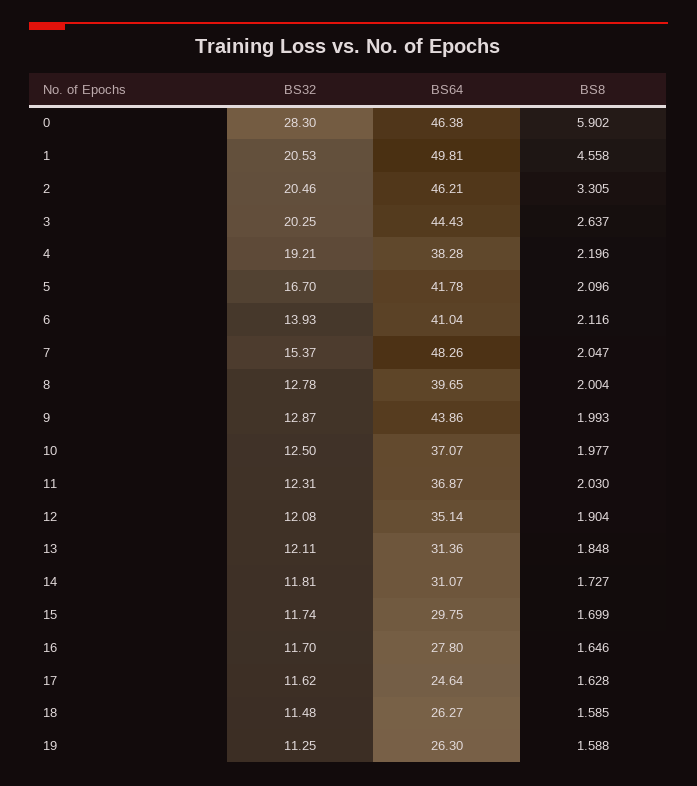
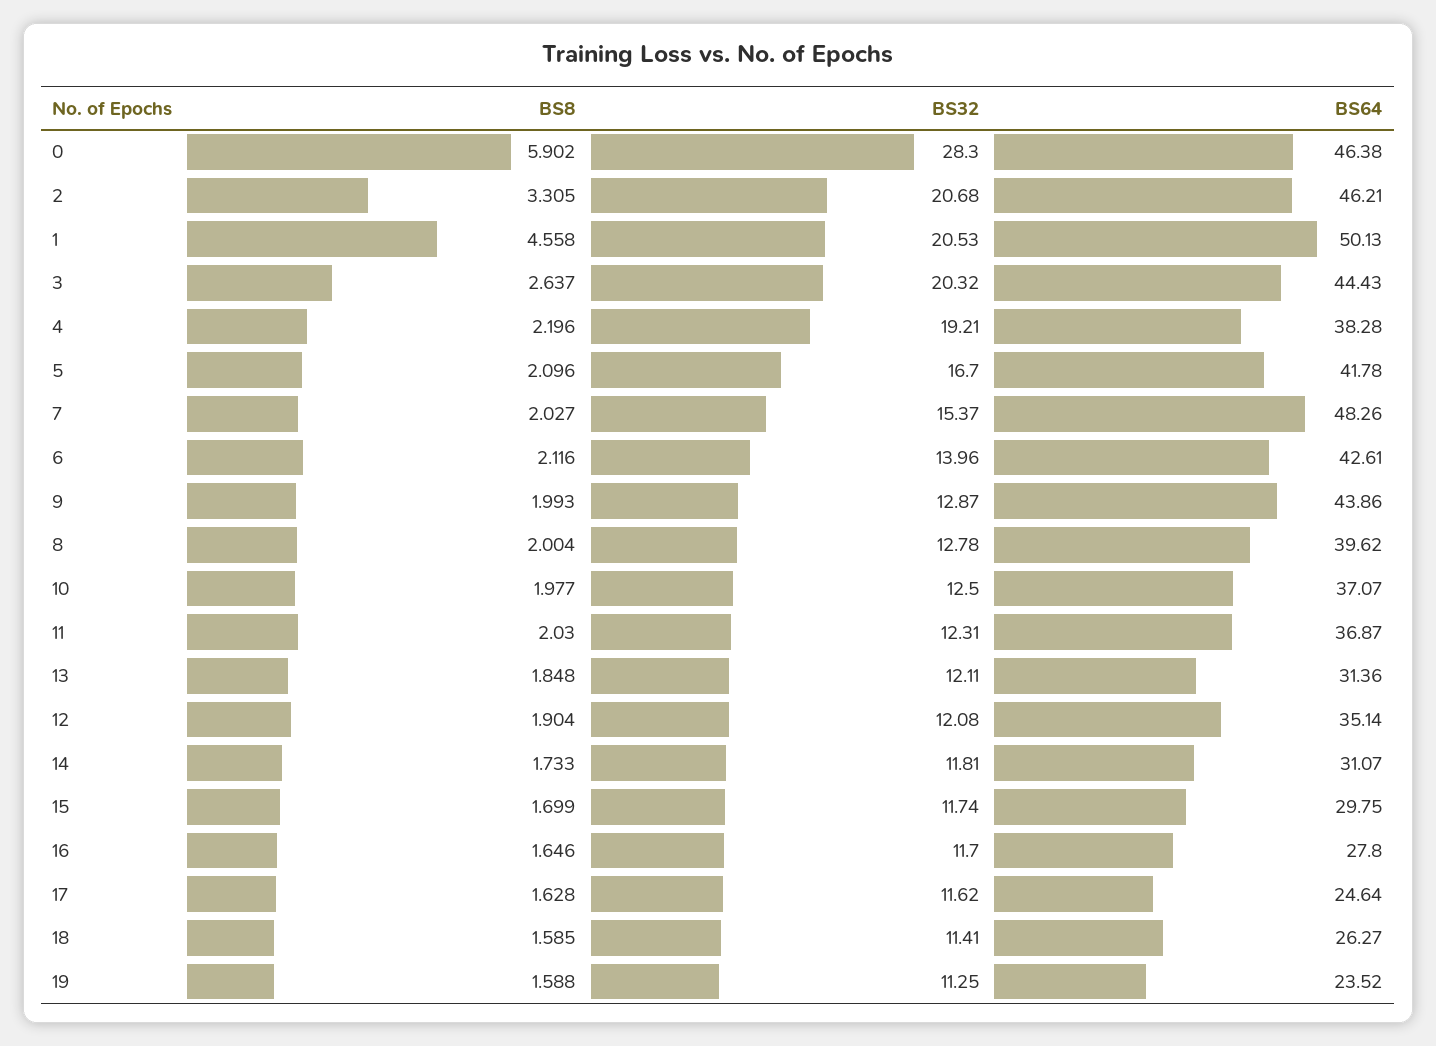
BS64, 1: 49.81 -> 50.13
BS32, 2: 20.46 -> 20.68
BS32, 3: 20.25 -> 20.32
BS32, 6: 13.93 -> 13.96
BS64, 6: 41.04 -> 42.61
BS8, 7: 2.047 -> 2.027
BS64, 8: 39.65 -> 39.62
BS8, 14: 1.727 -> 1.733
BS32, 18: 11.48 -> 11.41
BS64, 19: 26.3 -> 23.52

